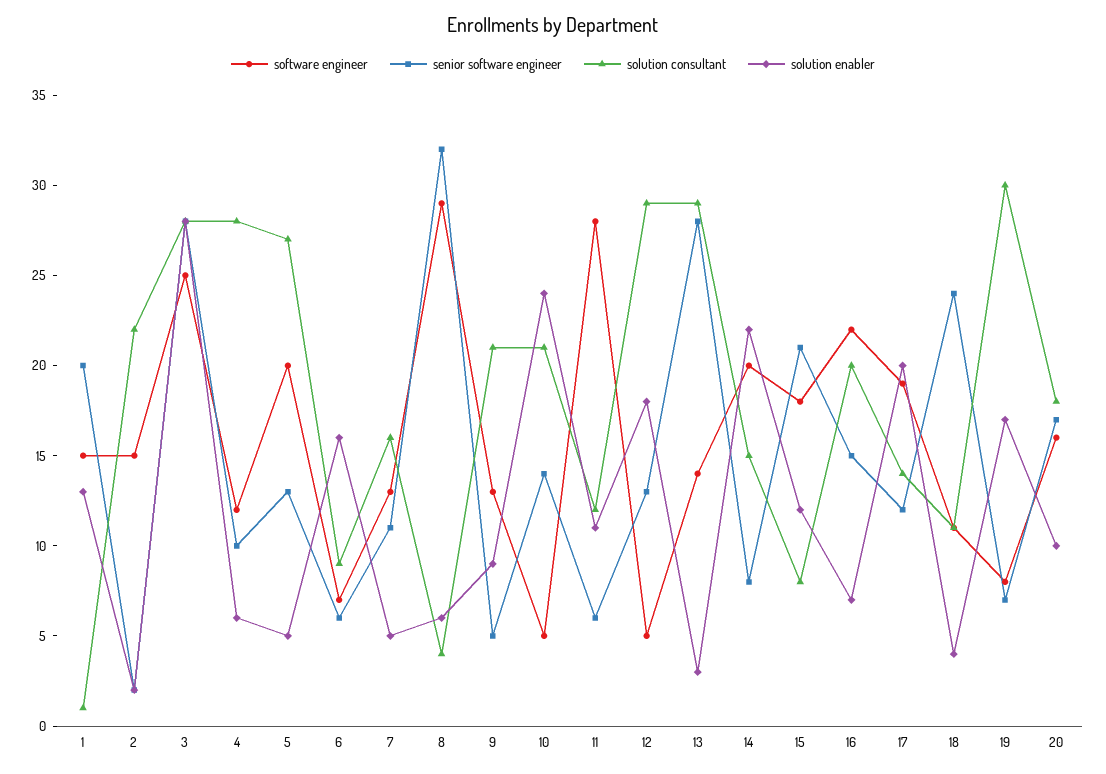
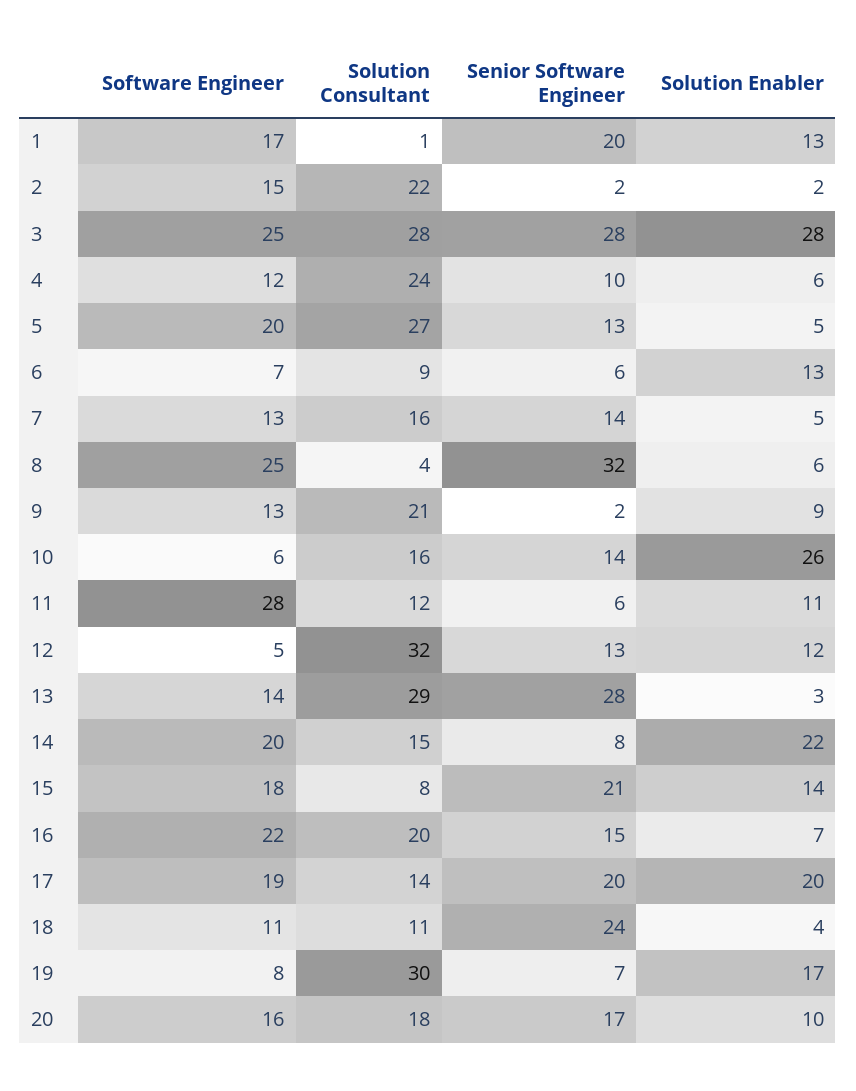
software engineer, 1: 15 -> 17
solution consultant, 4: 28 -> 24
solution enabler, 6: 16 -> 13
senior software engineer, 7: 11 -> 14
software engineer, 8: 29 -> 25
senior software engineer, 9: 5 -> 2
software engineer, 10: 5 -> 6
solution consultant, 10: 21 -> 16
solution enabler, 10: 24 -> 26
solution consultant, 12: 29 -> 32
solution enabler, 12: 18 -> 12
solution enabler, 15: 12 -> 14
senior software engineer, 17: 12 -> 20

